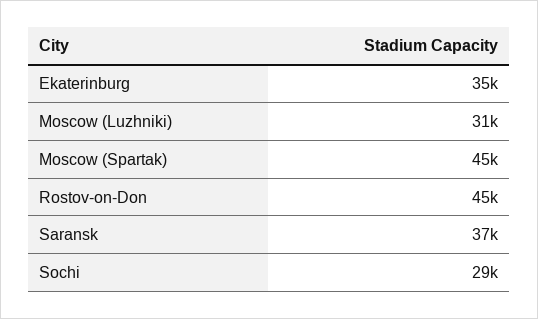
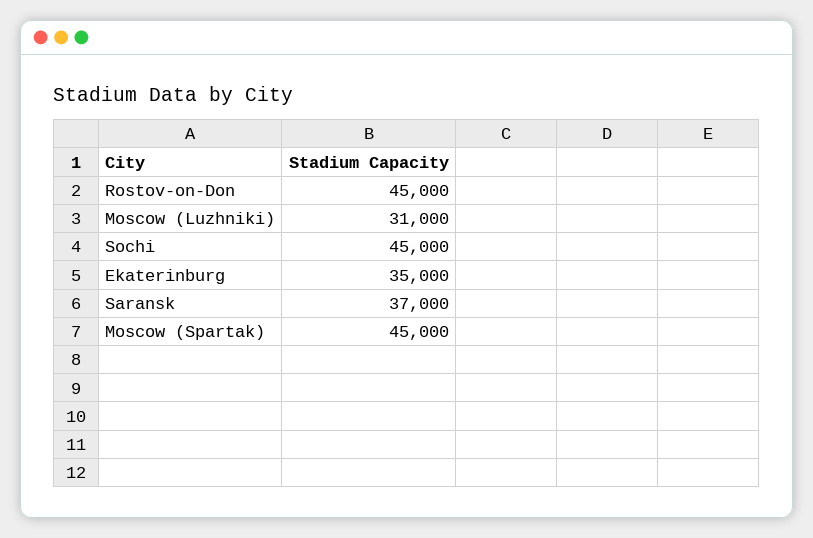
Sochi: 29000 -> 45000

